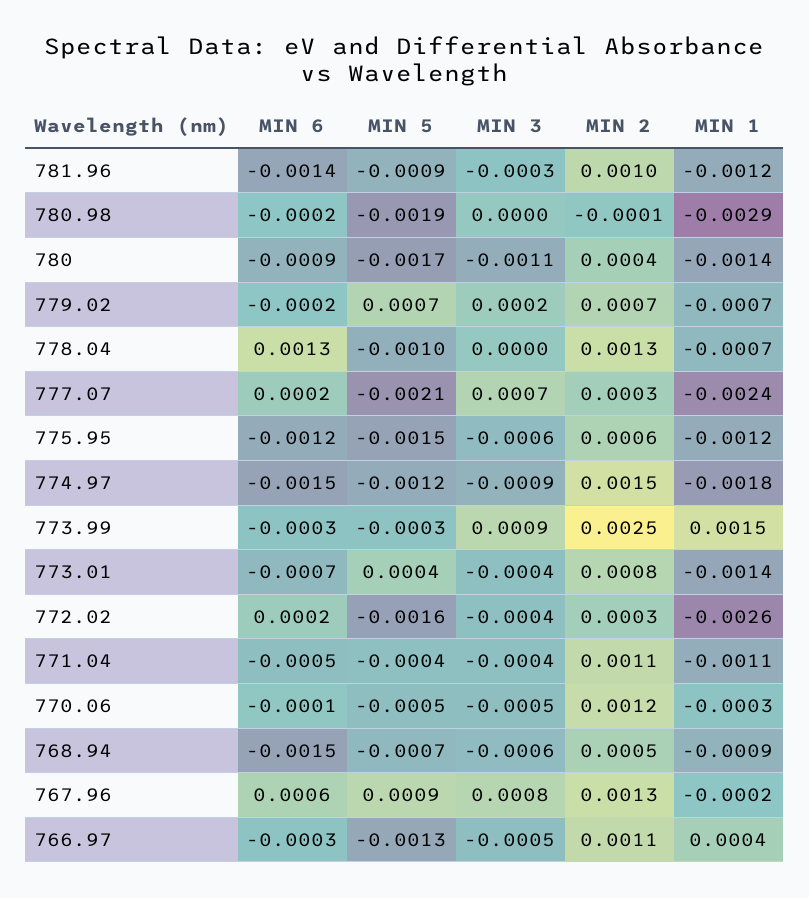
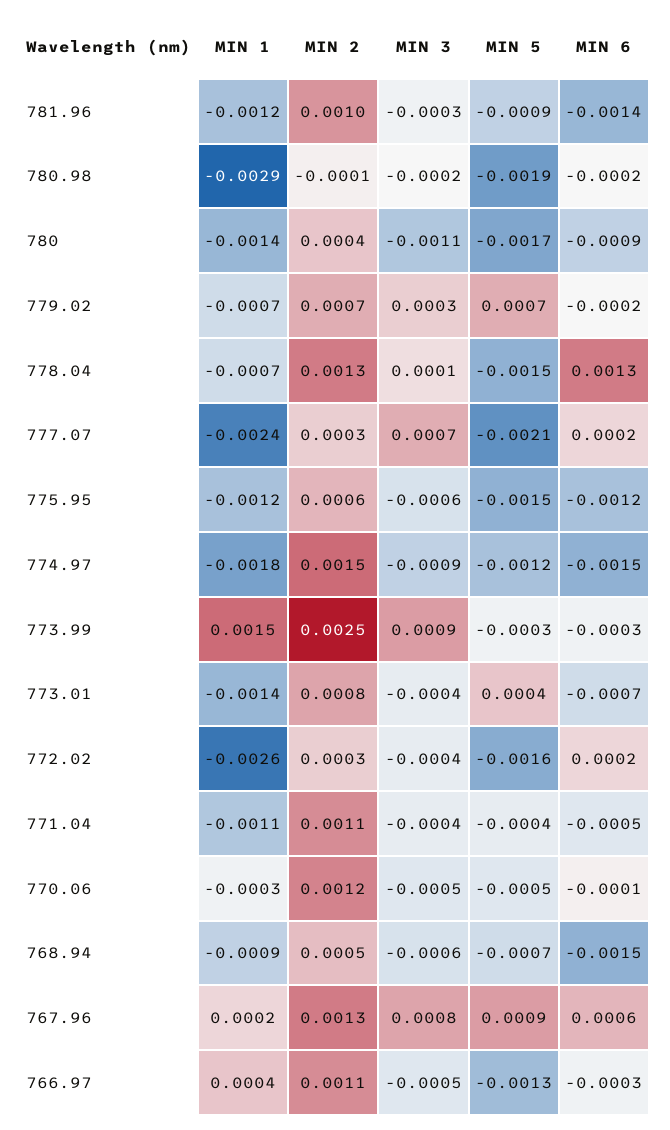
MIN 3, 780.98: 0 -> -0.0002
MIN 3, 779.02: 0.0002 -> 0.0003
MIN 5, 778.04: -0.001 -> -0.0015
MIN 3, 778.04: 0 -> 0.0001
MIN 1, 767.96: -0.0002 -> 0.0002

